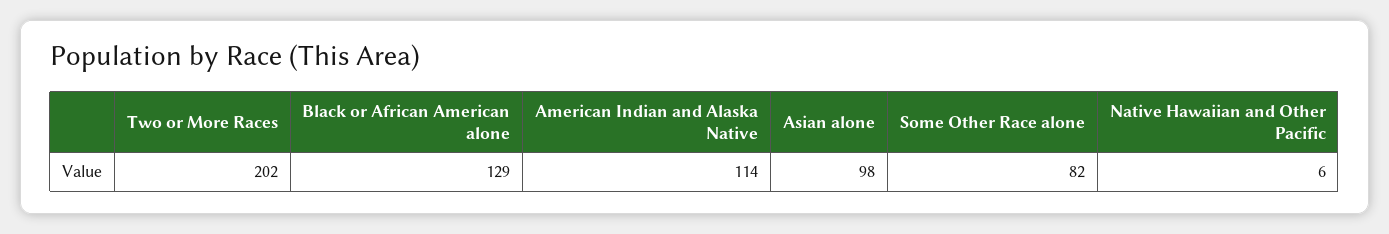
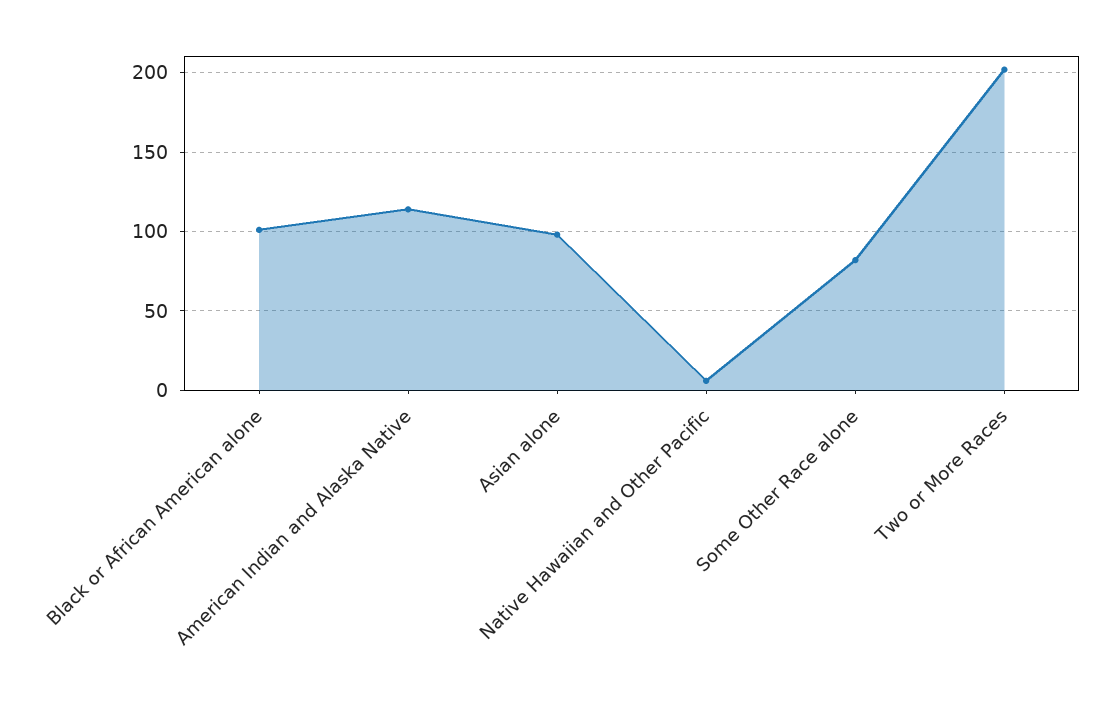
Black or African American alone: 129 -> 100

